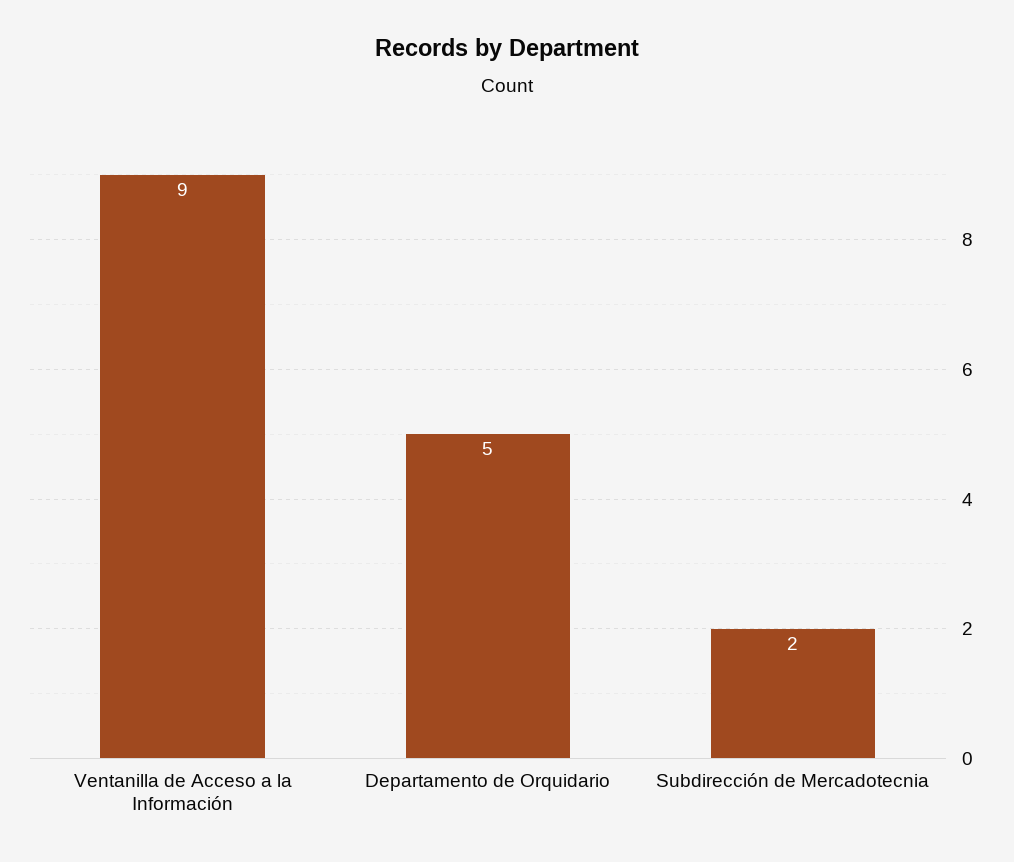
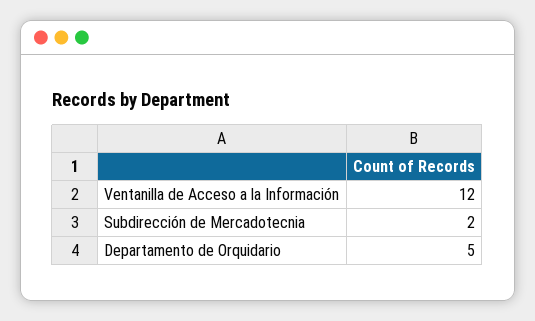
Ventanilla de Acceso a la Información: 9 -> 12

